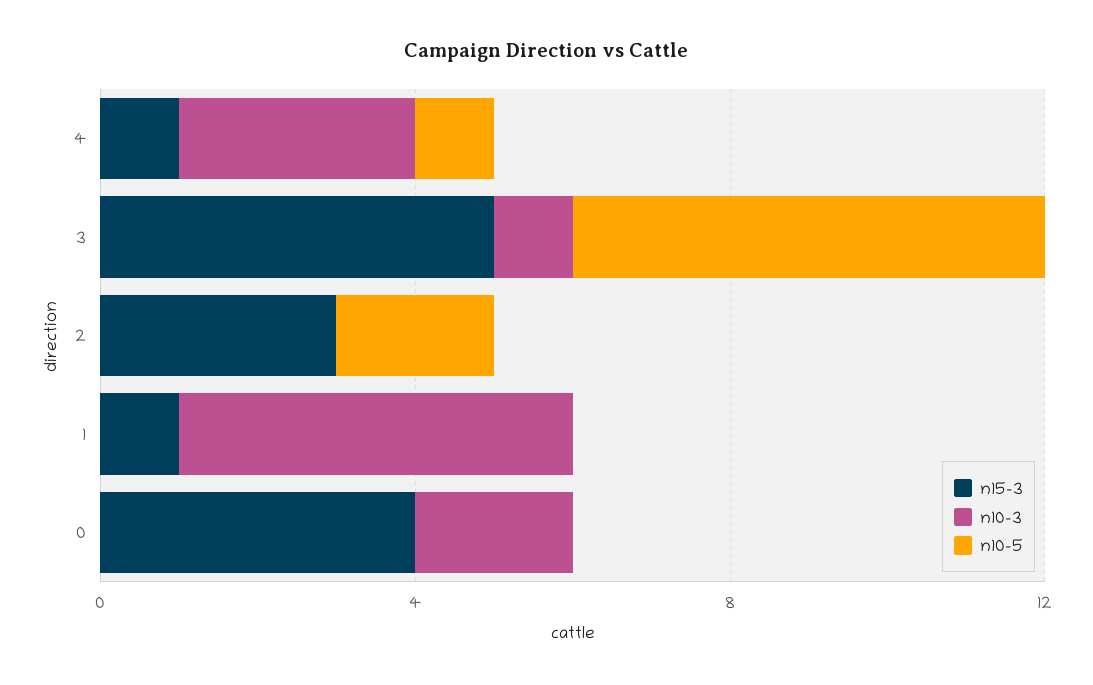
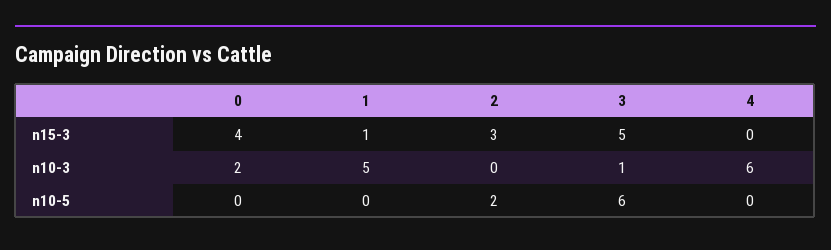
n15-3, 4: 1 -> 0
n10-3, 4: 3 -> 6
n10-5, 4: 1 -> 0

